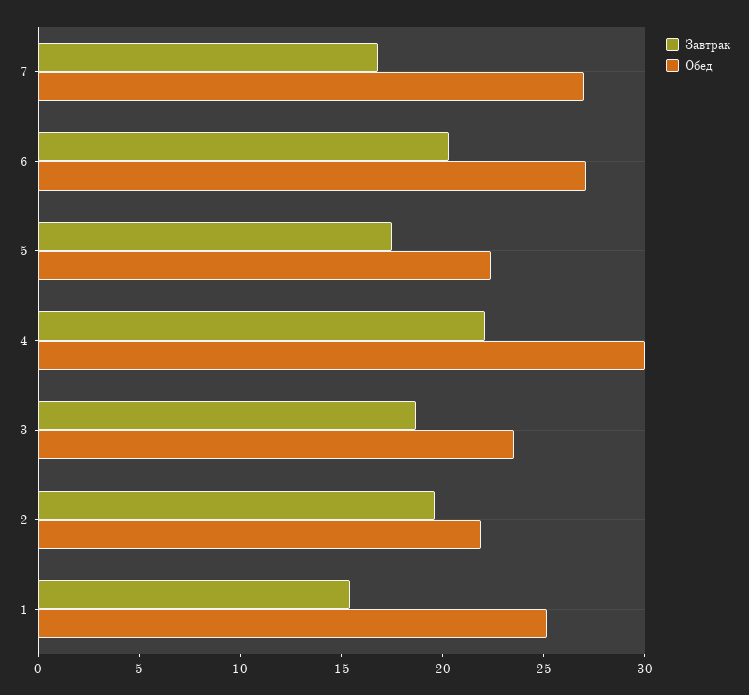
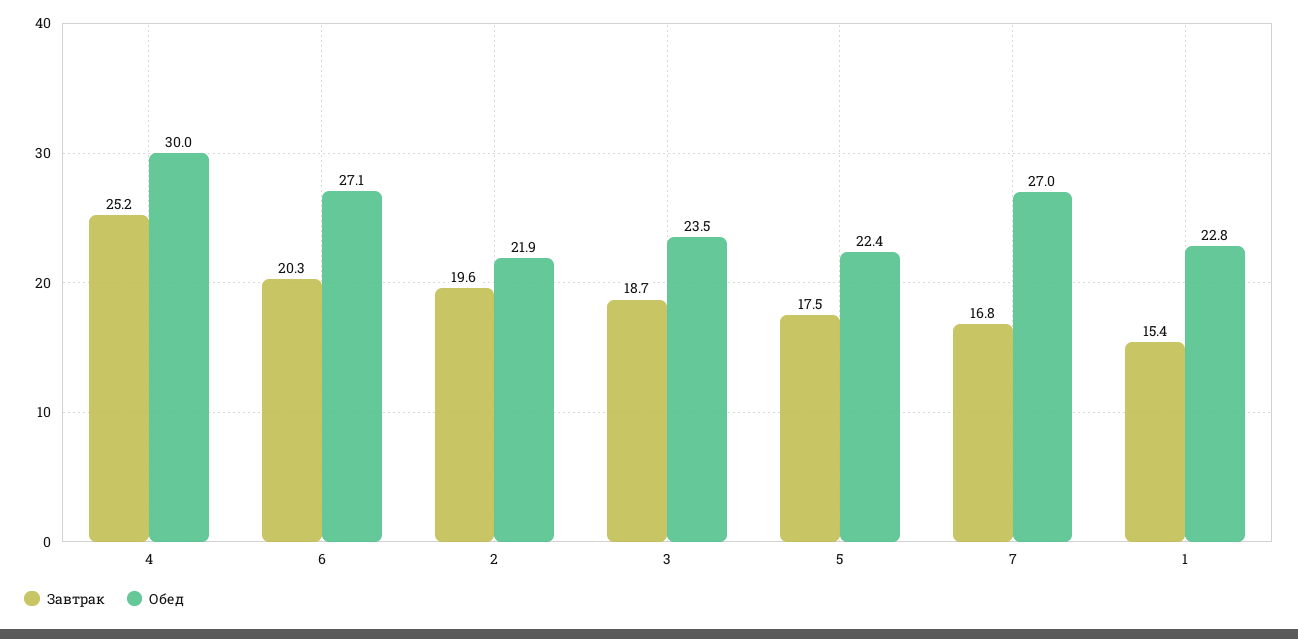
Завтрак, 4: 22 -> 25.2
Обед, 1: 25 -> 22.8

